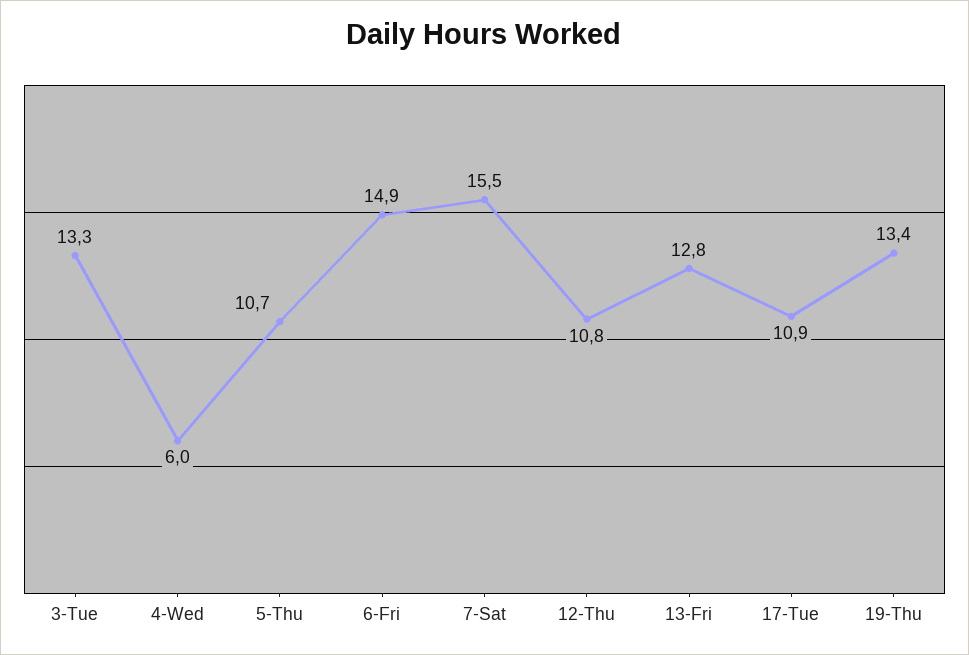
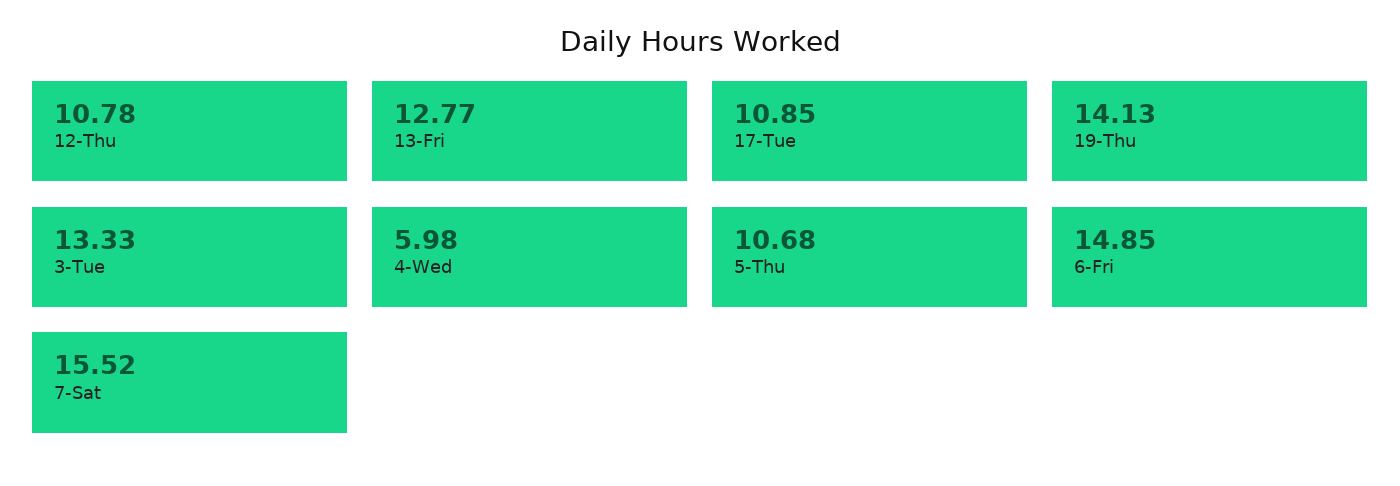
19-Thu: 13.4 -> 14.13

